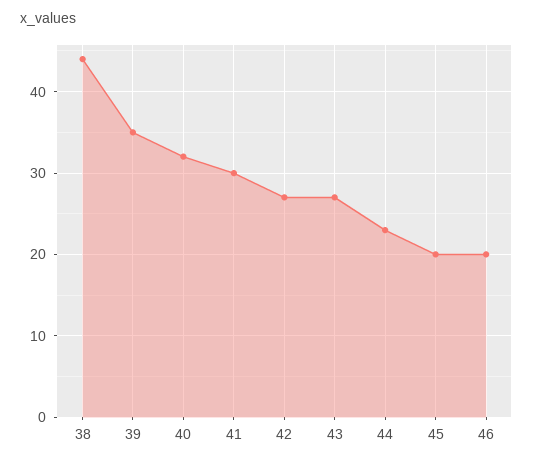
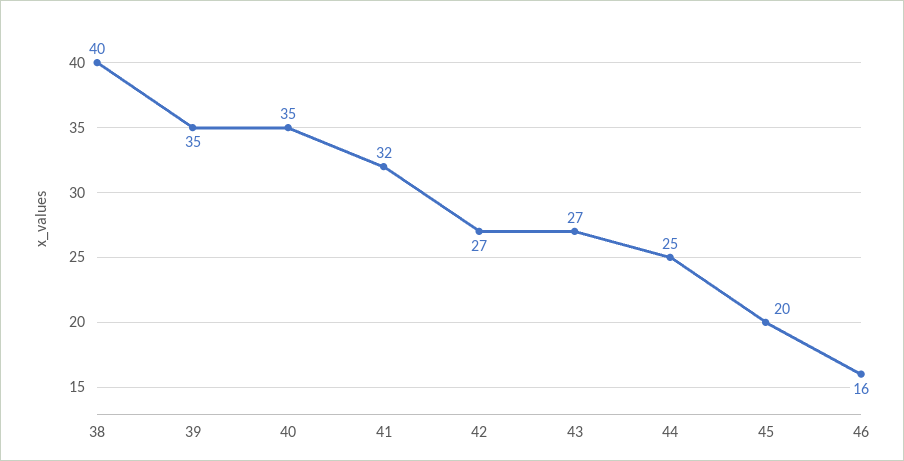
38: 44 -> 40
40: 32 -> 35
41: 30 -> 32
44: 23 -> 25
46: 20 -> 16

